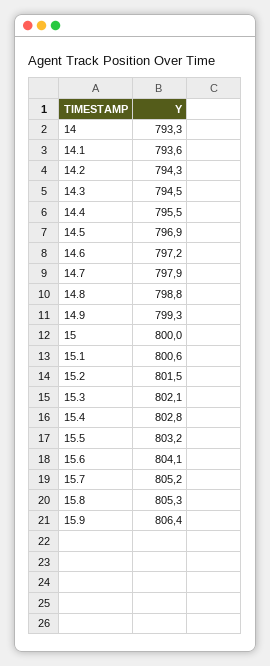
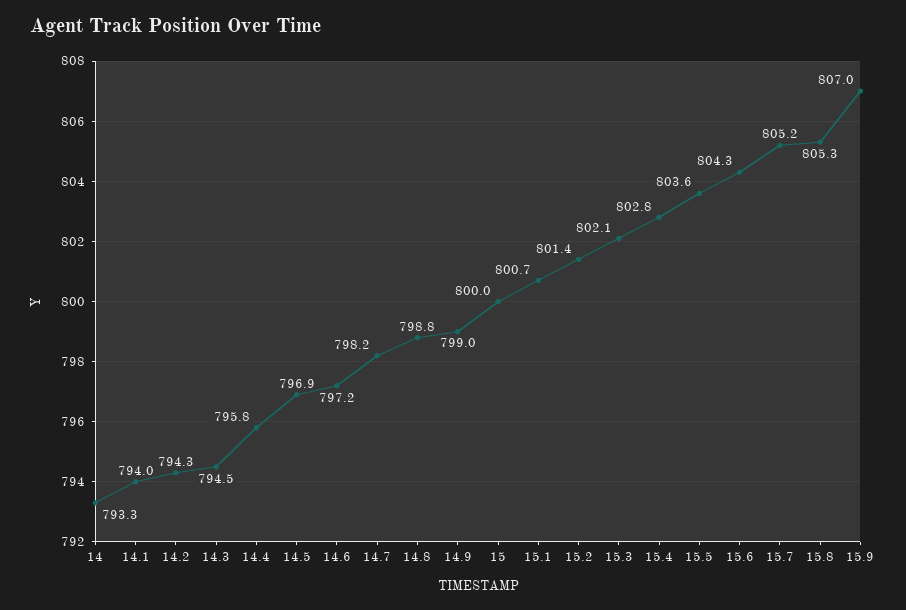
14.1: 793.6 -> 794
14.4: 795.5 -> 795.8
14.7: 797.9 -> 798.2
14.9: 799.3 -> 799
15.1: 800.6 -> 800.7
15.2: 801.5 -> 801.4
15.5: 803.2 -> 803.6
15.6: 804.1 -> 804.3
15.9: 806.4 -> 807

